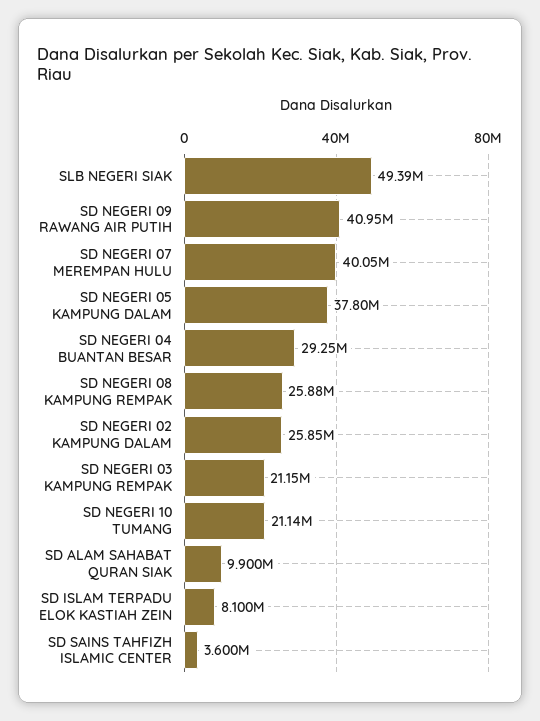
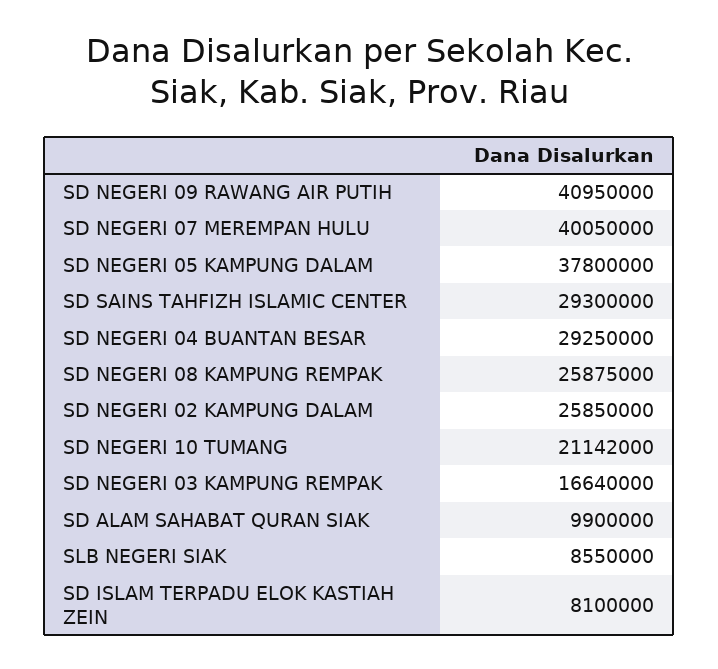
SLB NEGERI SIAK: 49390000 -> 8550000
SD NEGERI 03 KAMPUNG REMPAK: 21150000 -> 16640000
SD SAINS TAHFIZH ISLAMIC CENTER: 3600000 -> 29300000

